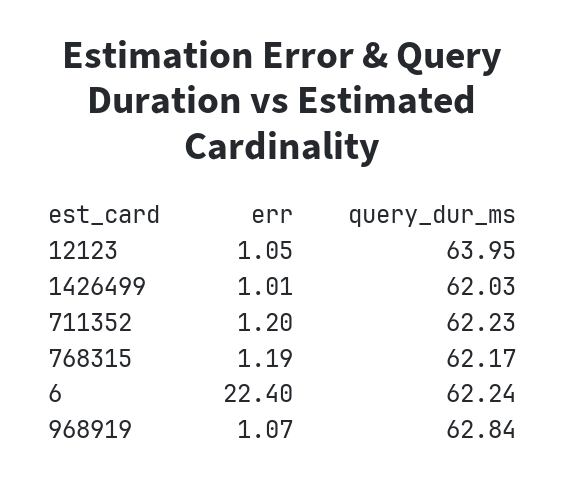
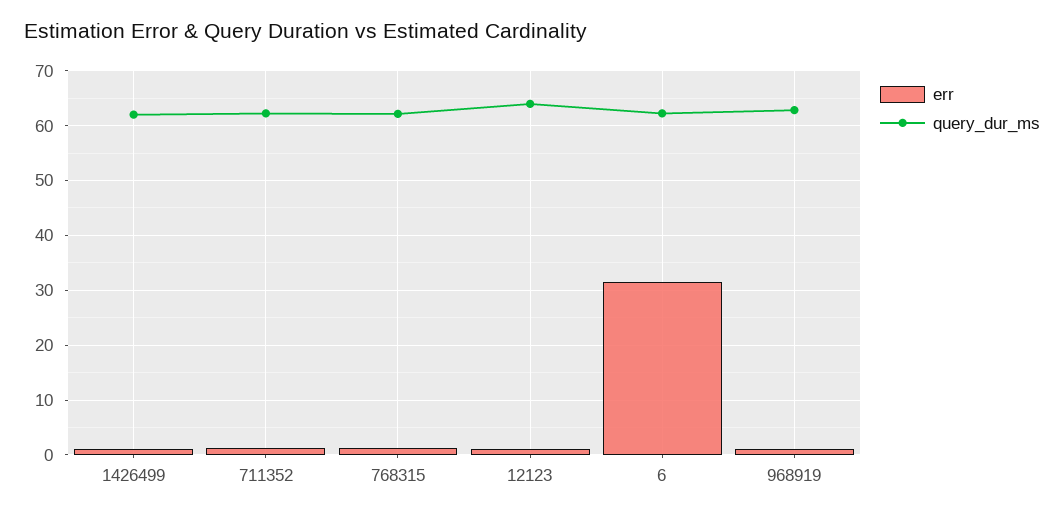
err, 6: 22.4 -> 32

